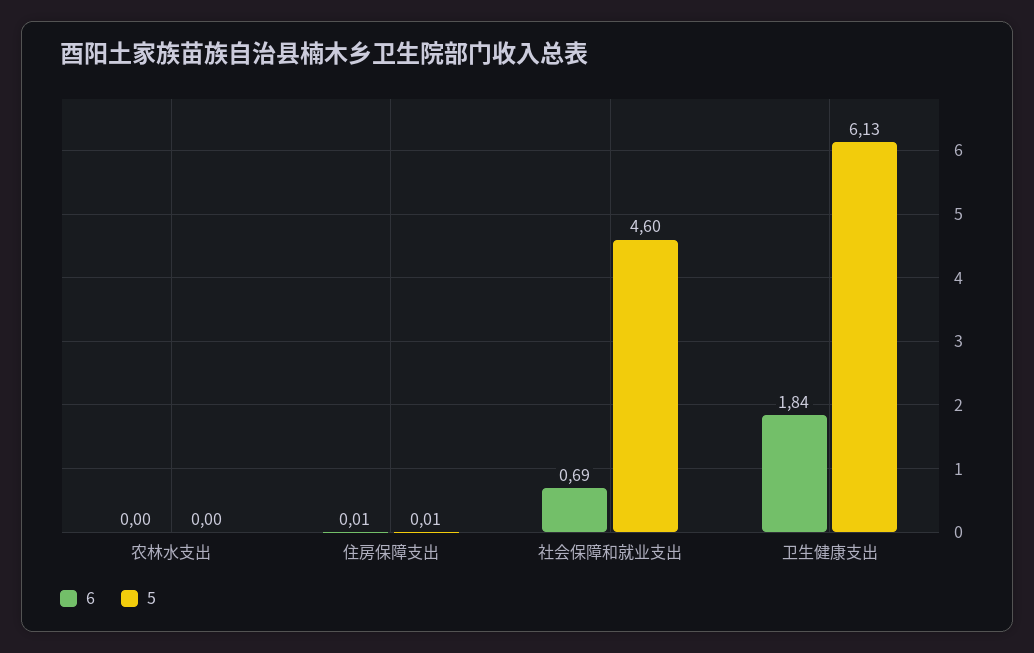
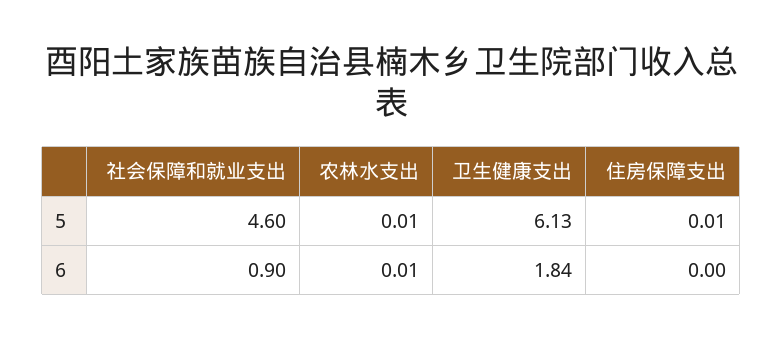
6, 农林水支出: 0 -> 0.01
5, 农林水支出: 0 -> 0.01
6, 住房保障支出: 0.01 -> 0
6, 社会保障和就业支出: 0.69 -> 0.9

